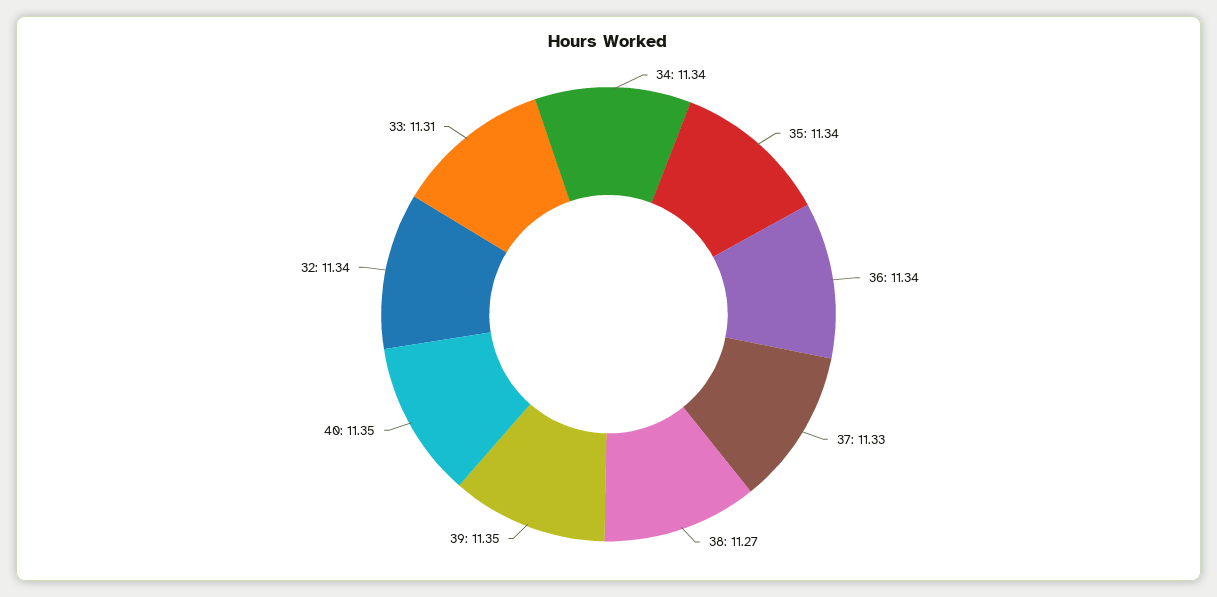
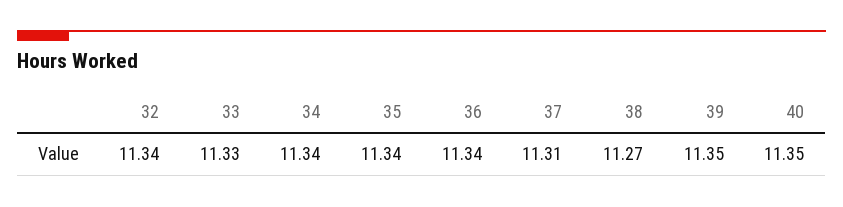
37: 11.33 -> 11.31
33: 11.31 -> 11.33

